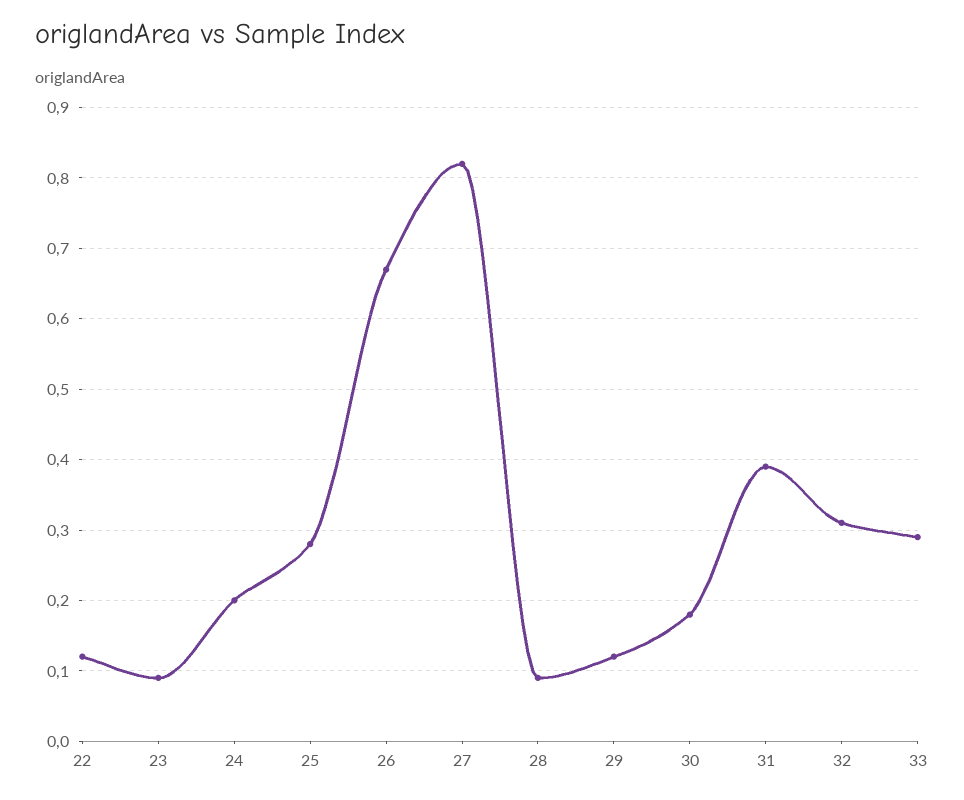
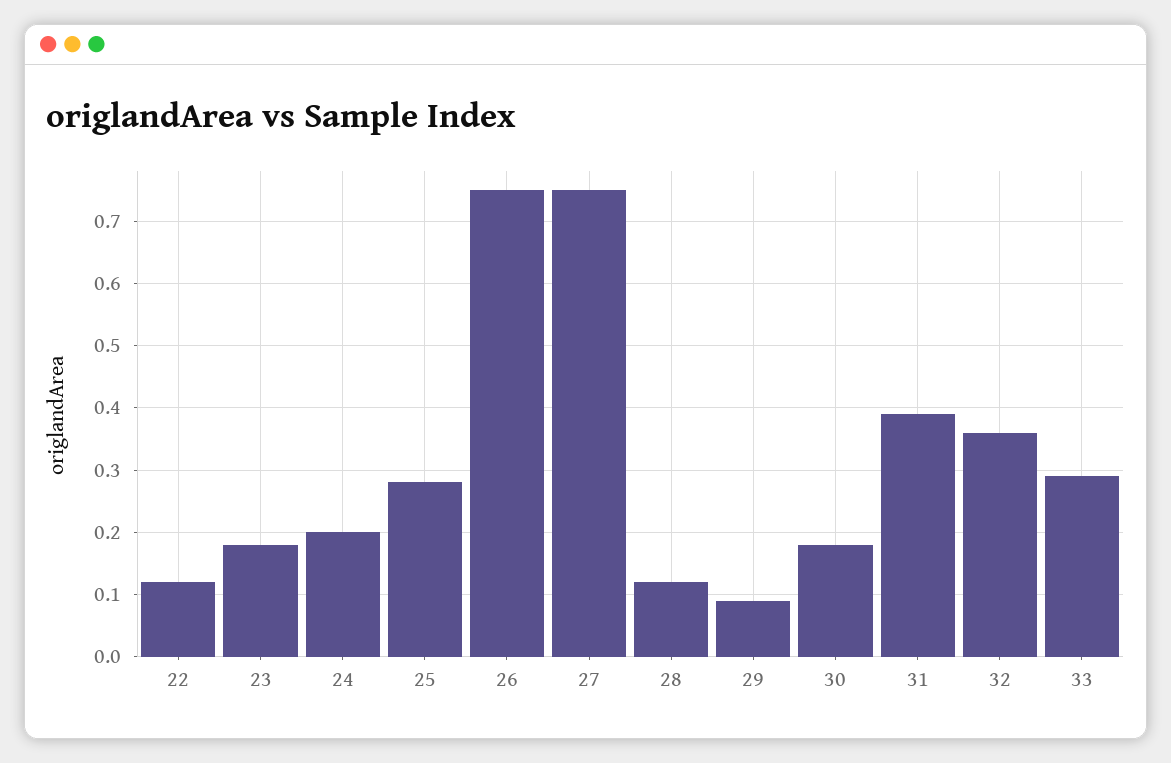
23: 0.09 -> 0.18
26: 0.67 -> 0.75
27: 0.82 -> 0.75
28: 0.09 -> 0.12
29: 0.12 -> 0.09
32: 0.31 -> 0.36

